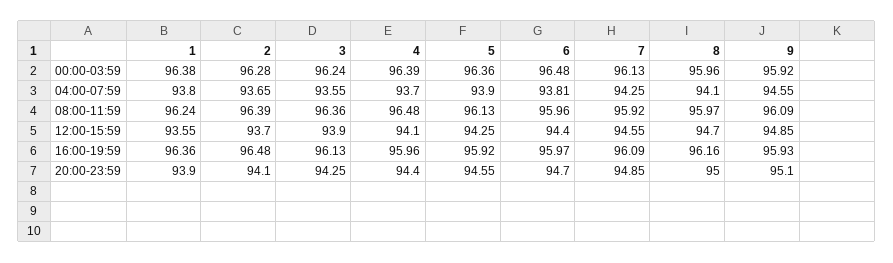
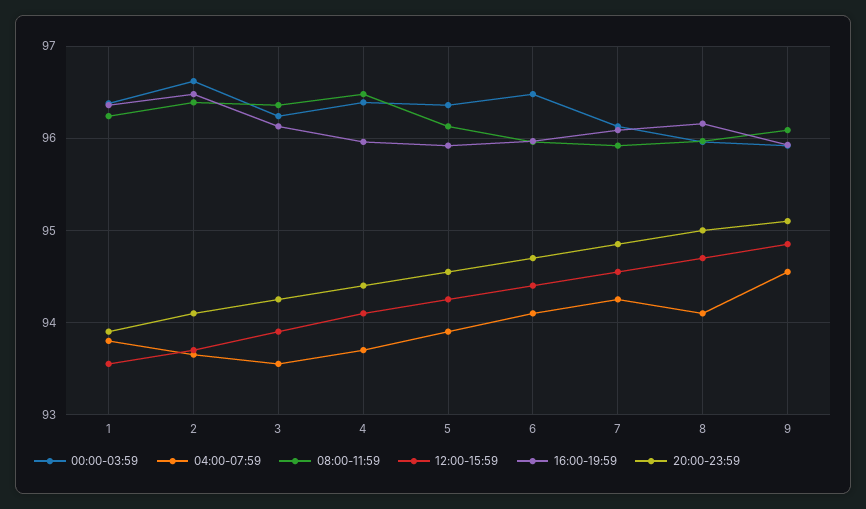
00:00-03:59, 2: 96.28 -> 96.6
04:00-07:59, 6: 93.81 -> 94.1

